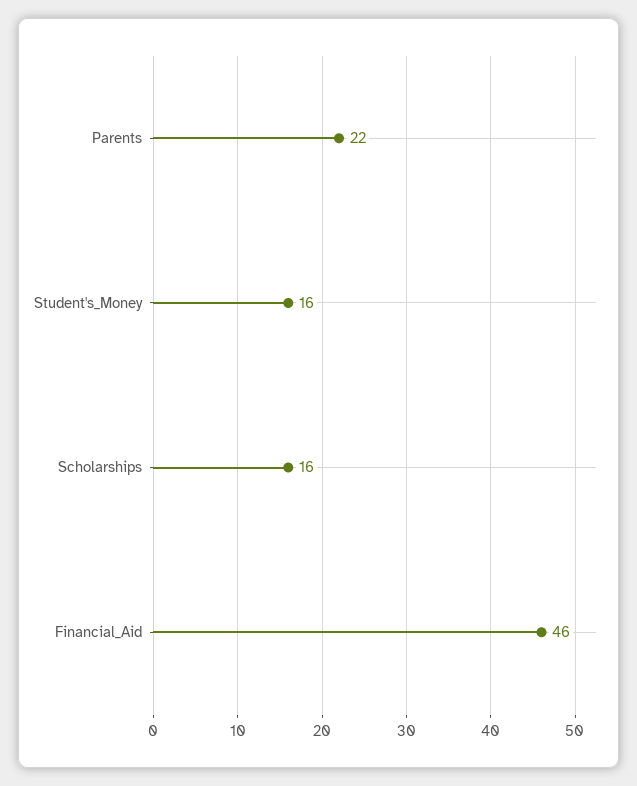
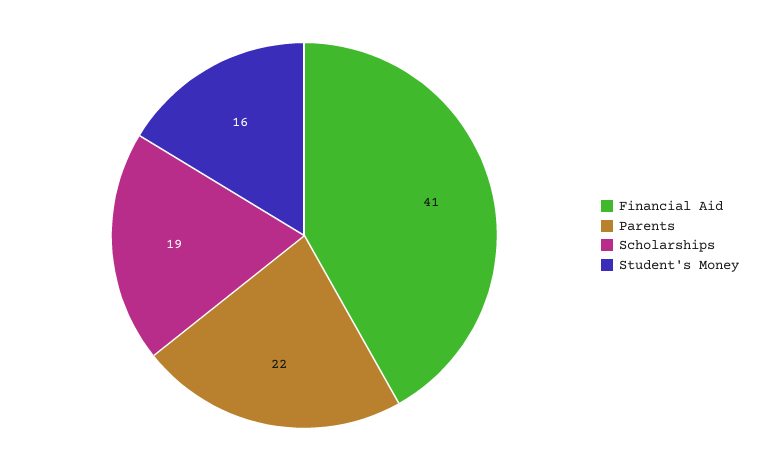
Scholarships: 16 -> 19
Financial_Aid: 46 -> 41

